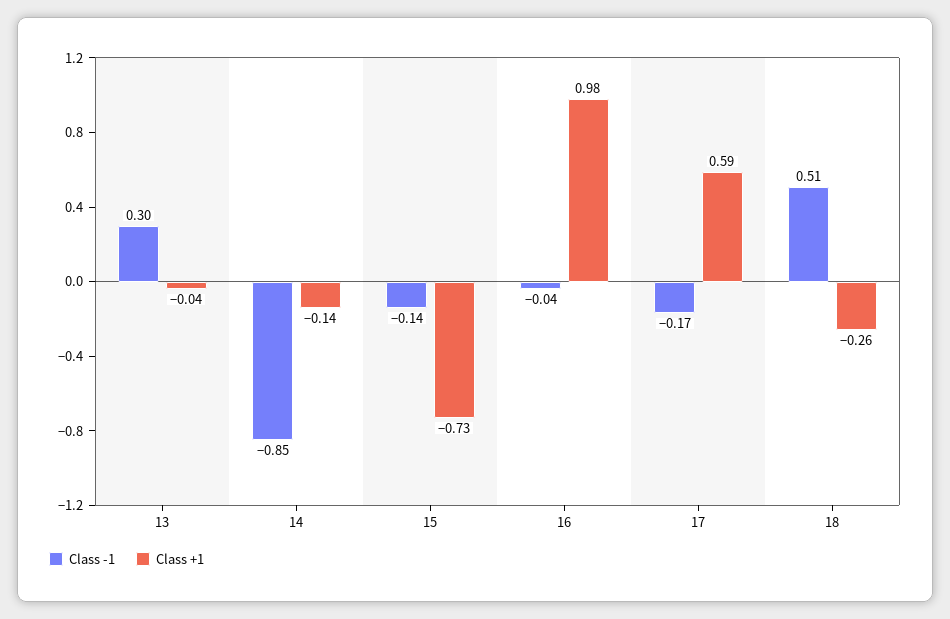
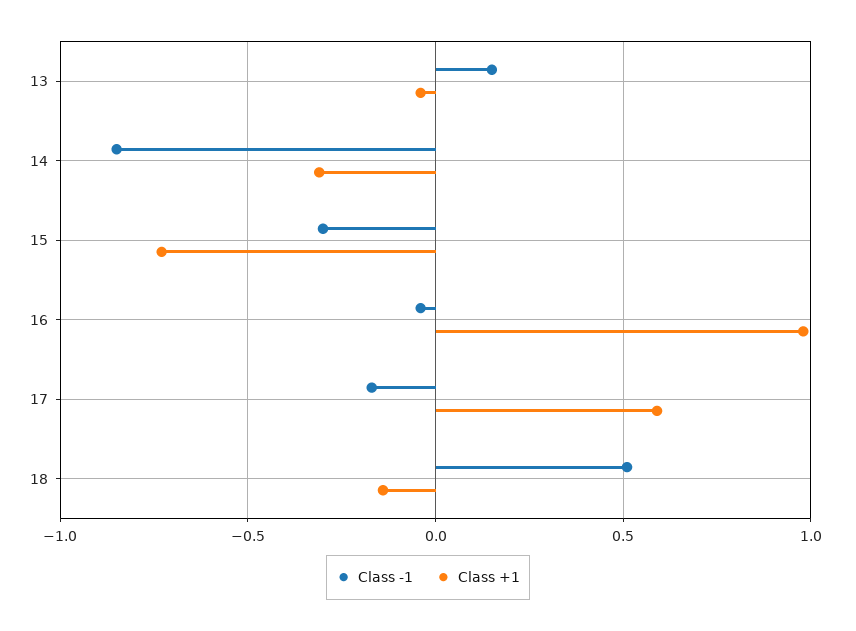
Class -1, 13: 0.3 -> 0.15
Class +1, 14: -0.14 -> -0.3
Class -1, 15: -0.14 -> -0.3
Class +1, 18: -0.26 -> -0.15

